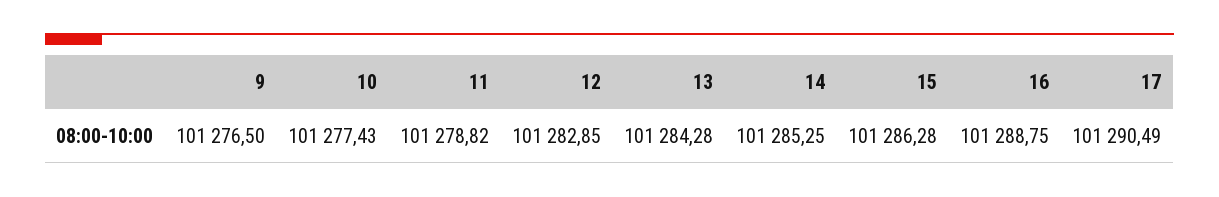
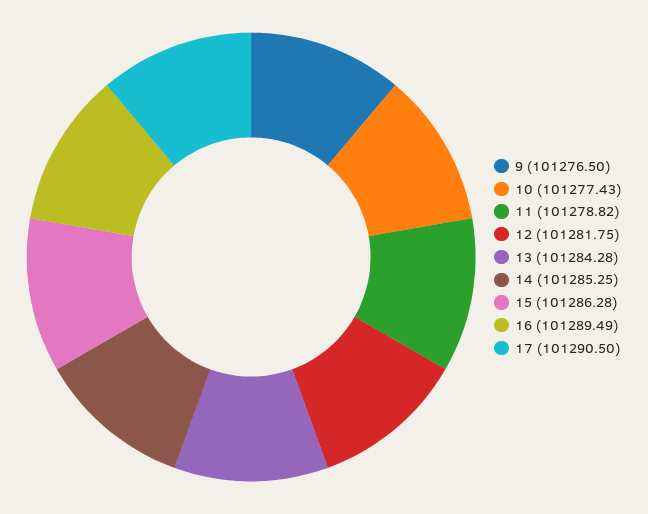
12: 101282.85 -> 101281.75
16: 101288.75 -> 101289.49
17: 101290.49 -> 101290.5

